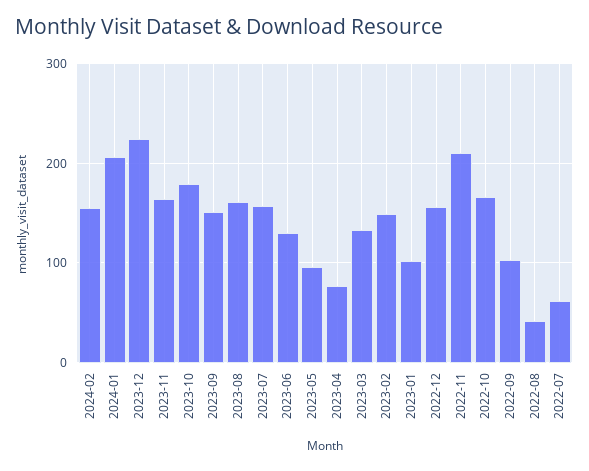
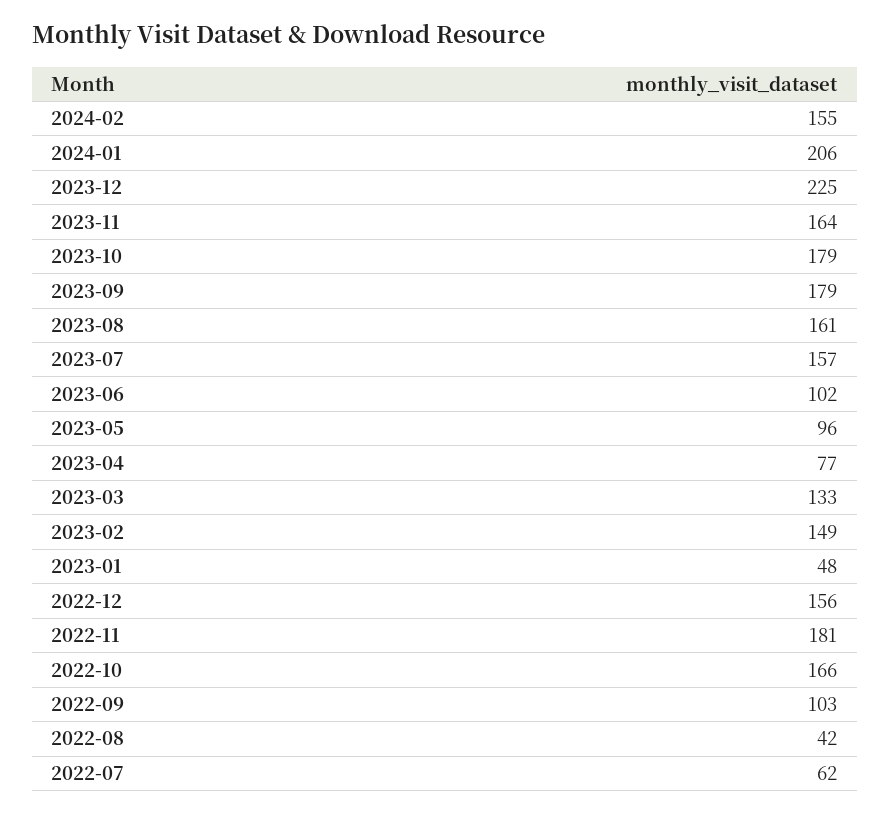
2023-09: 150 -> 179
2023-06: 130 -> 102
2023-01: 100 -> 48
2022-11: 210 -> 181

